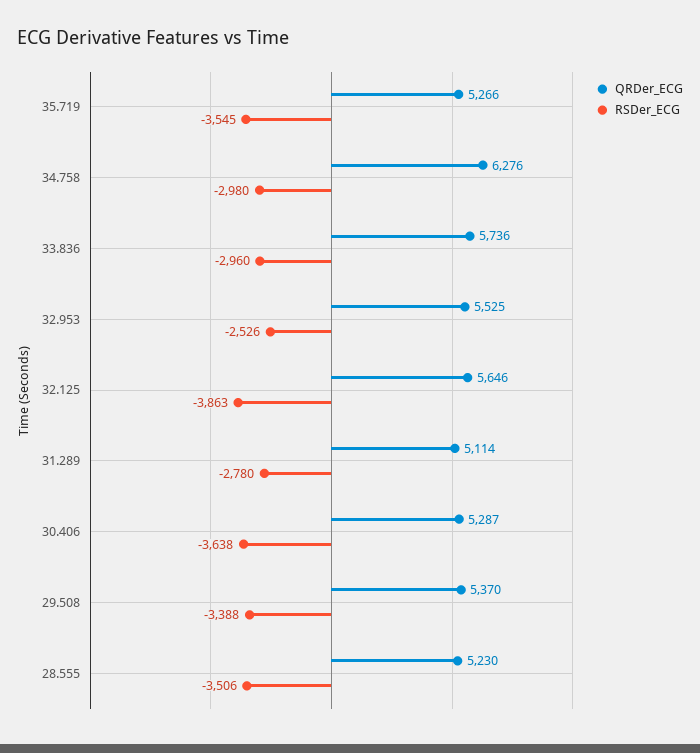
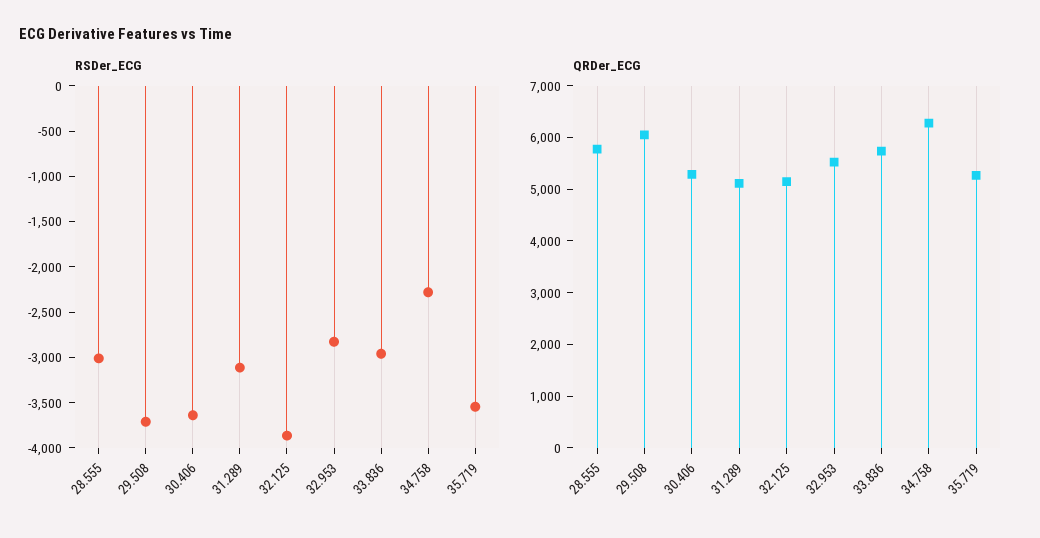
RSDer_ECG, 34.758: -2980 -> -2300
RSDer_ECG, 32.953: -2526 -> -2800
QRDer_ECG, 32.125: 5646 -> 5200
RSDer_ECG, 31.289: -2780 -> -3100
QRDer_ECG, 29.508: 5370 -> 6000
RSDer_ECG, 29.508: -3388 -> -3700
QRDer_ECG, 28.555: 5230 -> 5800
RSDer_ECG, 28.555: -3506 -> -3000

